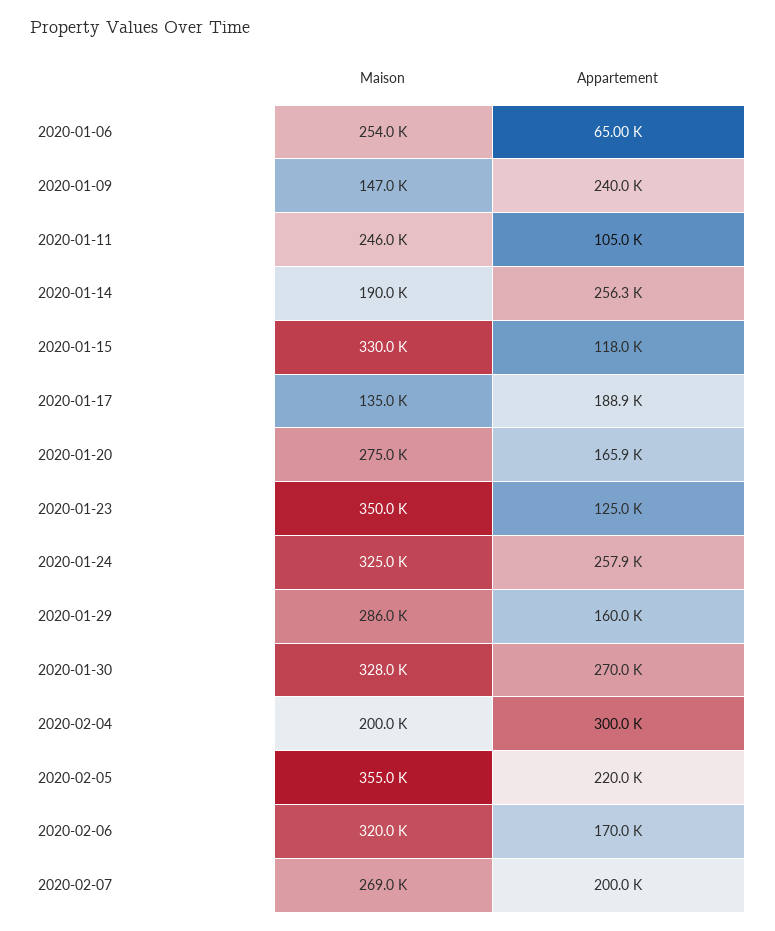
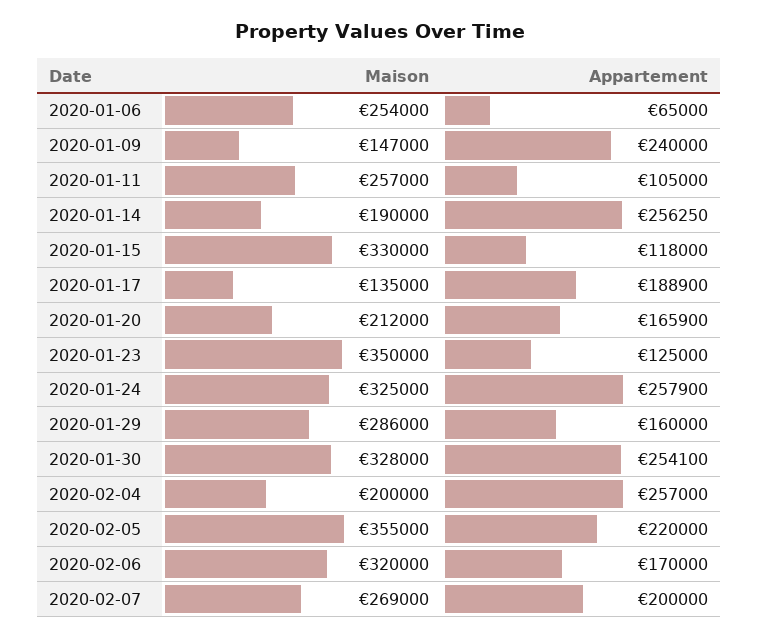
Maison, 2020-01-11: 246000 -> 257000
Maison, 2020-01-20: 275000 -> 212000
Appartement, 2020-01-30: 270000 -> 254100
Appartement, 2020-02-04: 300000 -> 257000

